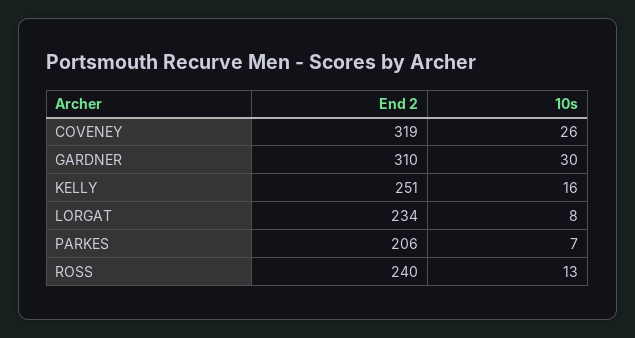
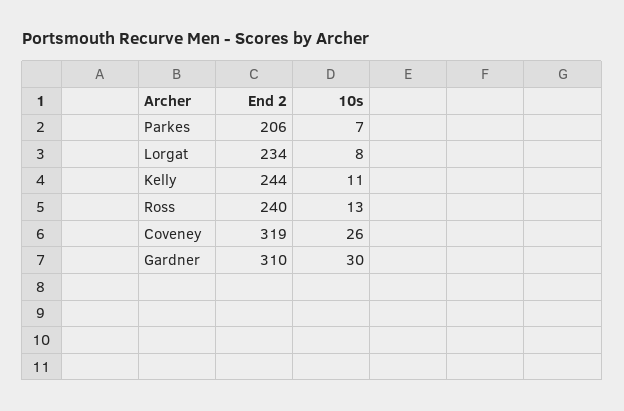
End 2, KELLY: 251 -> 244
10s, KELLY: 16 -> 11

